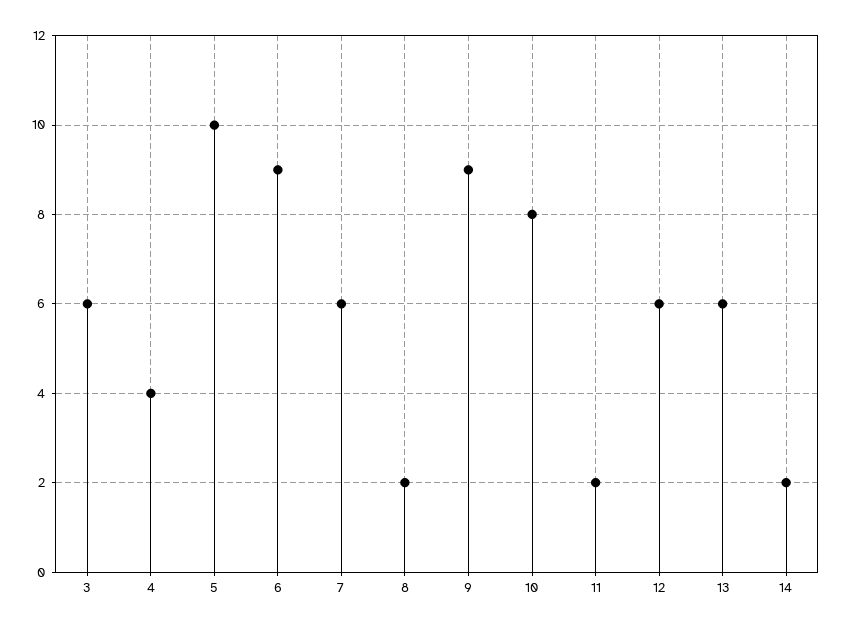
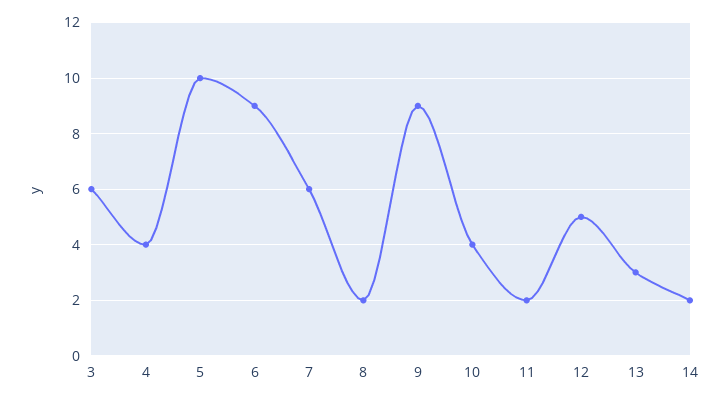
10: 8 -> 4
12: 6 -> 5
13: 6 -> 3

